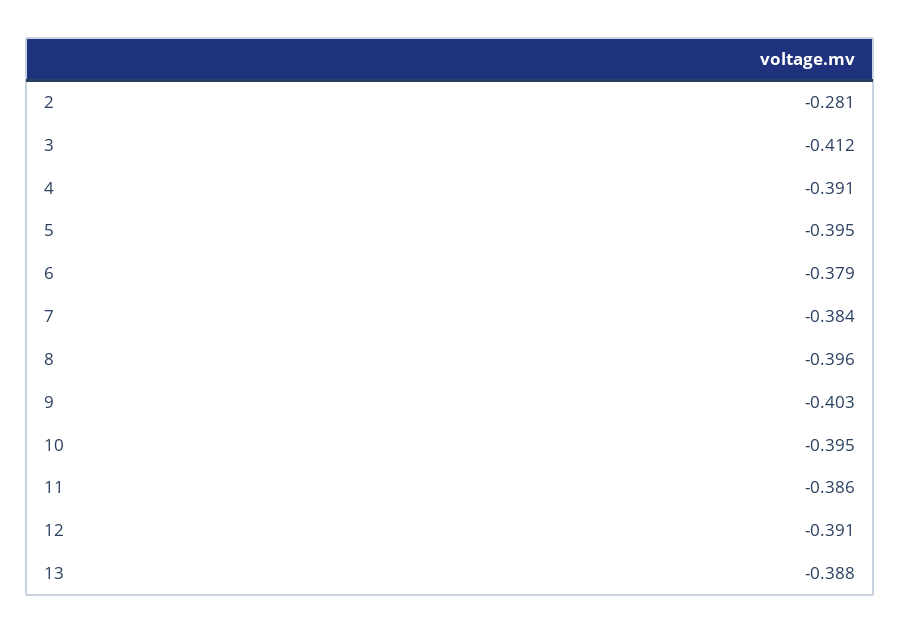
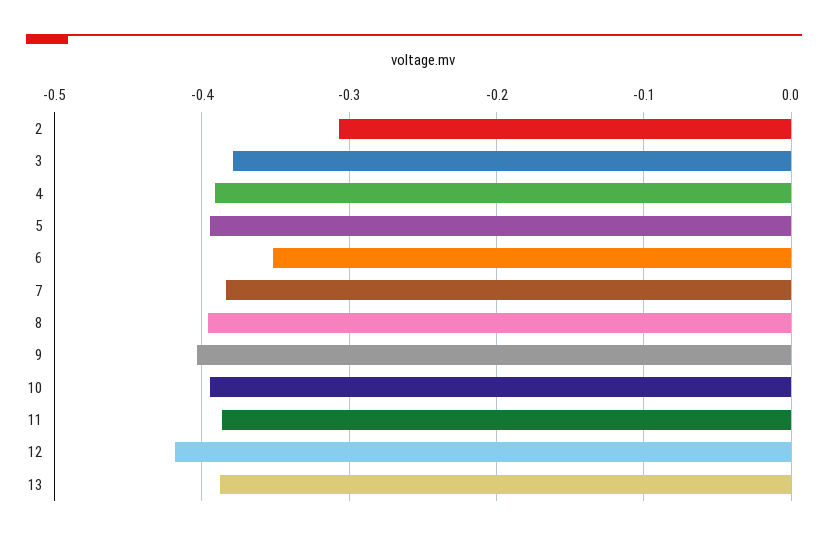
2: -0.281 -> -0.31
3: -0.412 -> -0.38
6: -0.379 -> -0.35
12: -0.391 -> -0.42

